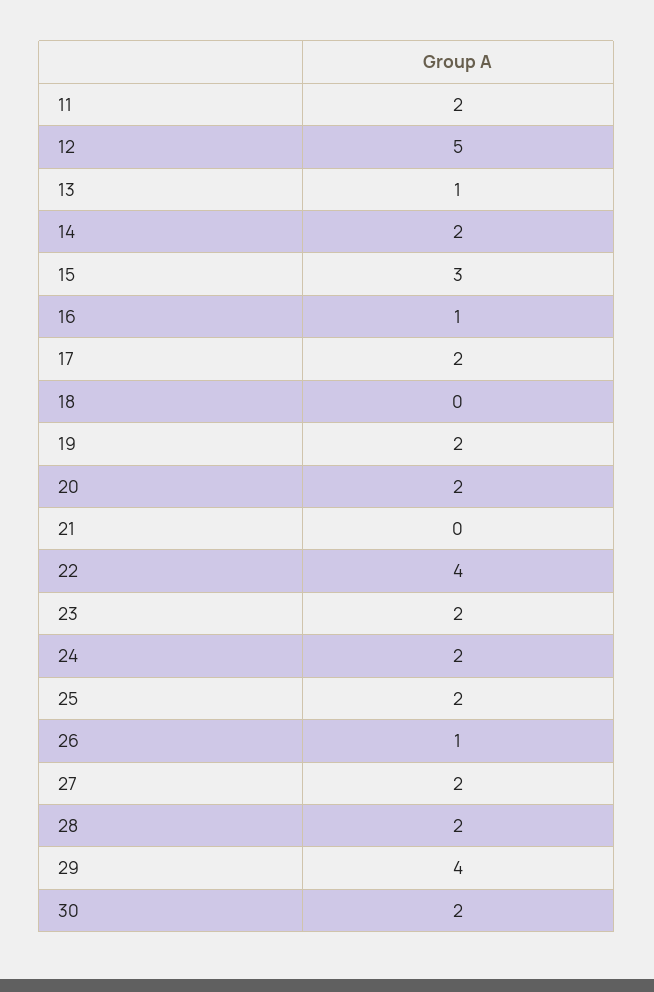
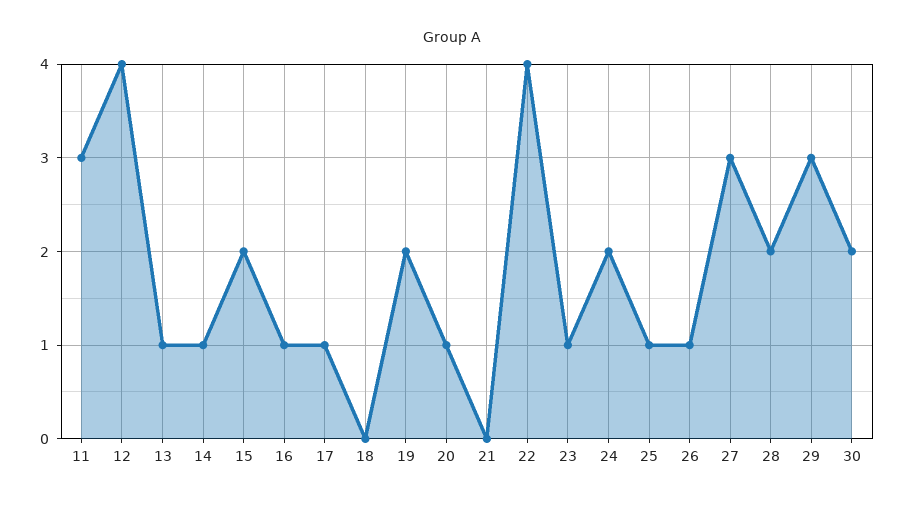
11: 2 -> 3
12: 5 -> 4
14: 2 -> 1
15: 3 -> 2
17: 2 -> 1
20: 2 -> 1
23: 2 -> 1
25: 2 -> 1
27: 2 -> 3
29: 4 -> 3

